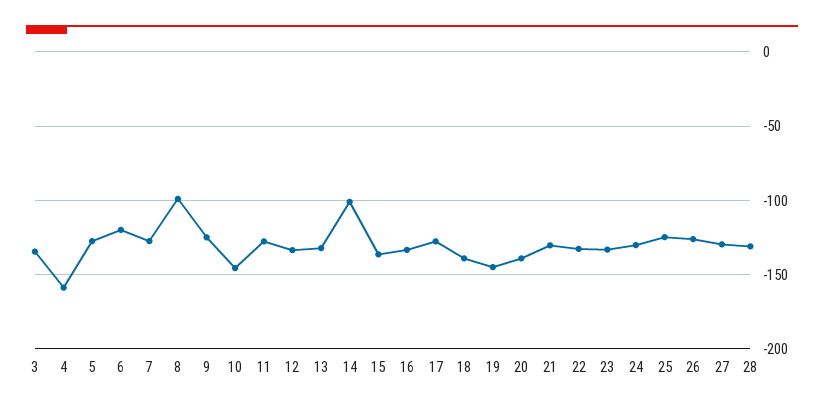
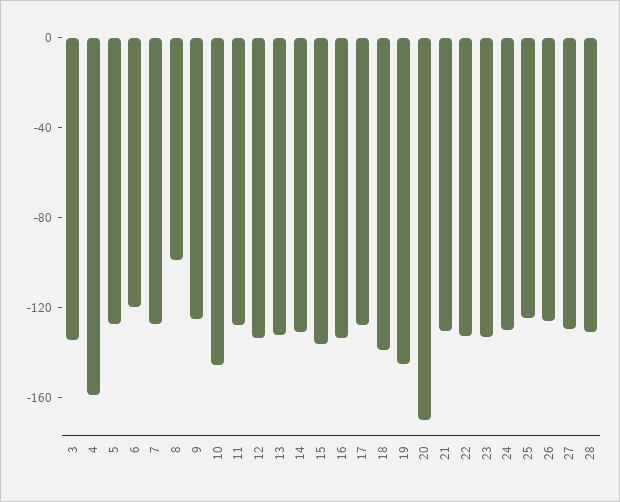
14: -100 -> -130
20: -140 -> -170

